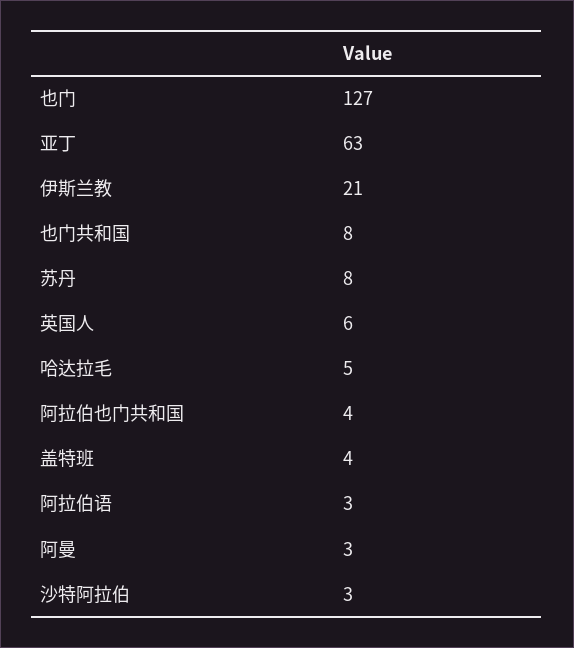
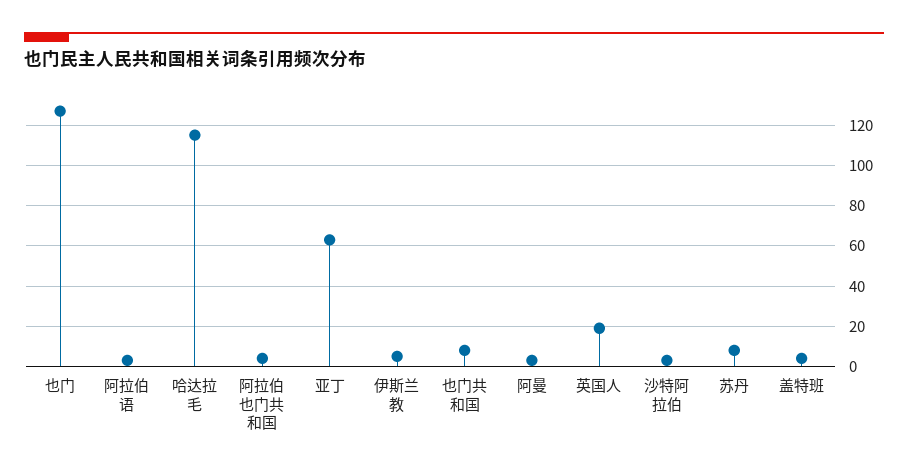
伊斯兰教: 21 -> 5
英国人: 6 -> 20
哈达拉毛: 5 -> 115

